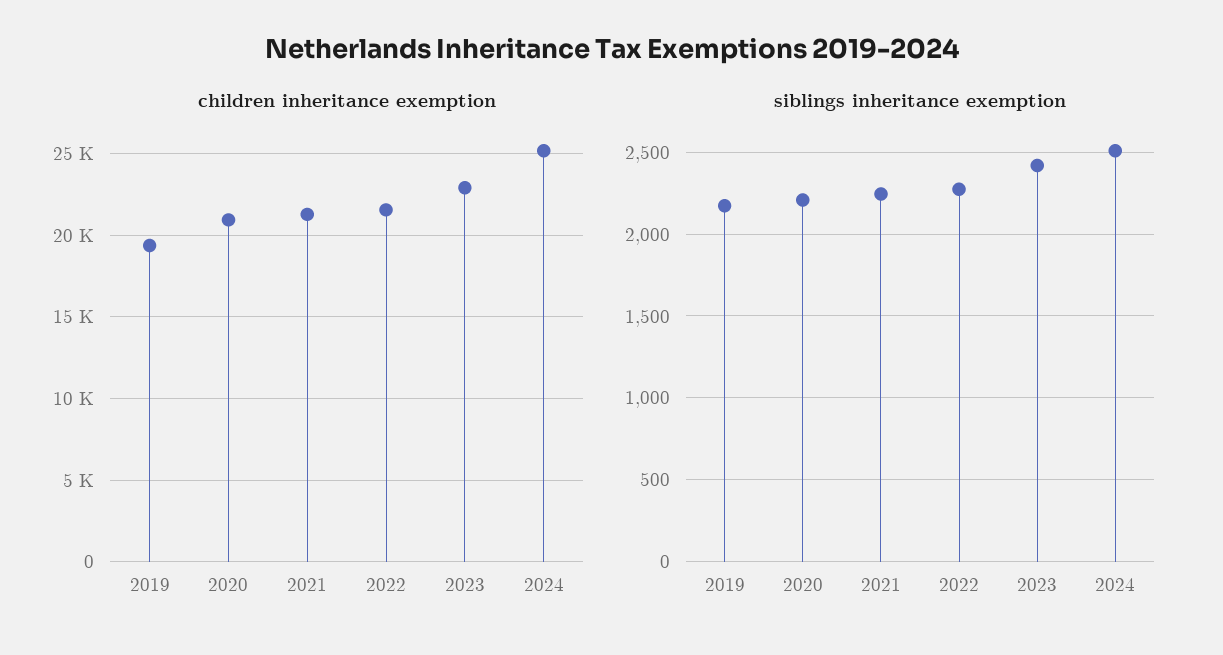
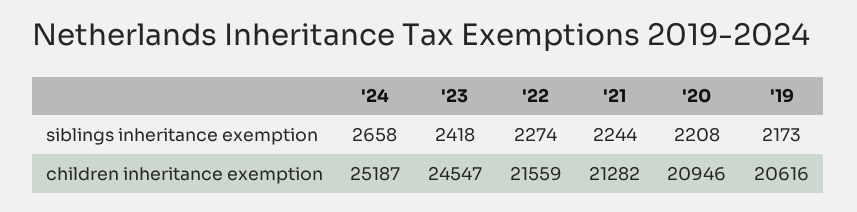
children inheritance exemption, 2019: 19500 -> 20616
children inheritance exemption, 2023: 23000 -> 24547
siblings inheritance exemption, 2024: 2500 -> 2658

